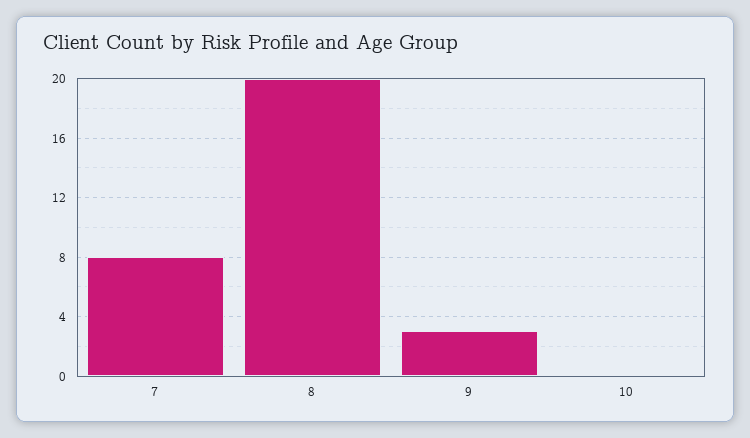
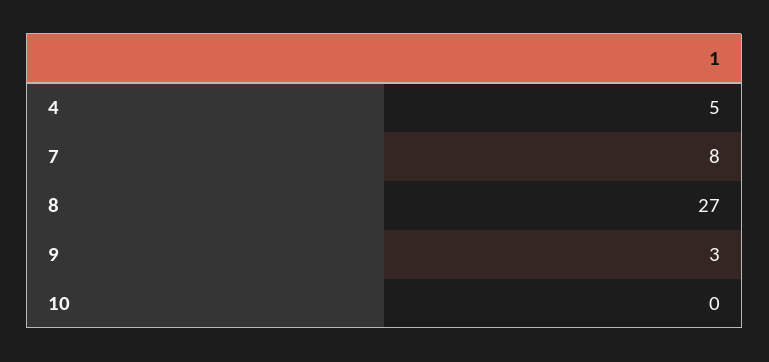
8: 20 -> 27
4: none -> 5

